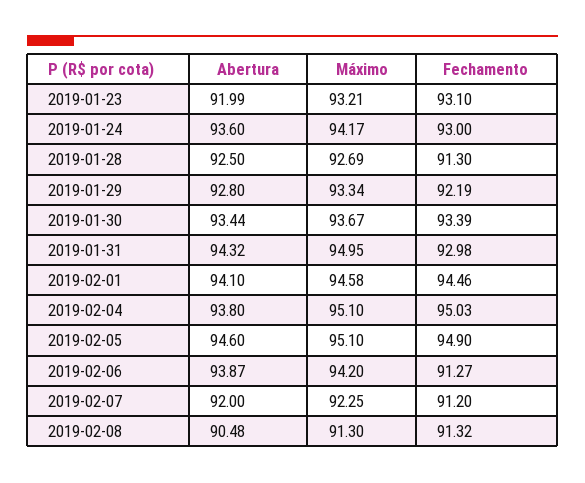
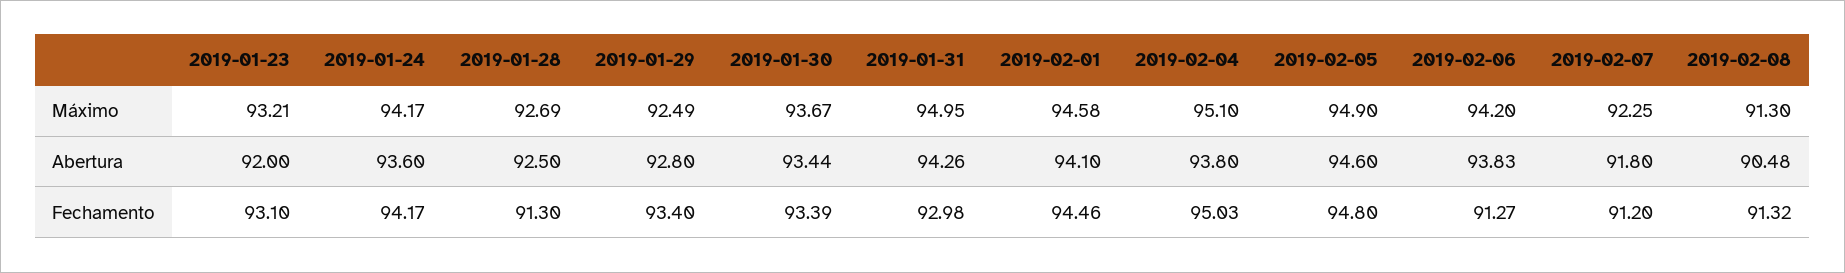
Abertura, 2019-01-23: 91.99 -> 92
Fechamento, 2019-01-24: 93 -> 94.17
Máximo, 2019-01-29: 93.34 -> 92.49
Fechamento, 2019-01-29: 92.19 -> 93.4
Abertura, 2019-01-31: 94.32 -> 94.26
Máximo, 2019-02-05: 95.1 -> 94.9
Fechamento, 2019-02-05: 94.9 -> 94.8
Abertura, 2019-02-06: 93.87 -> 93.83
Abertura, 2019-02-07: 92 -> 91.8

